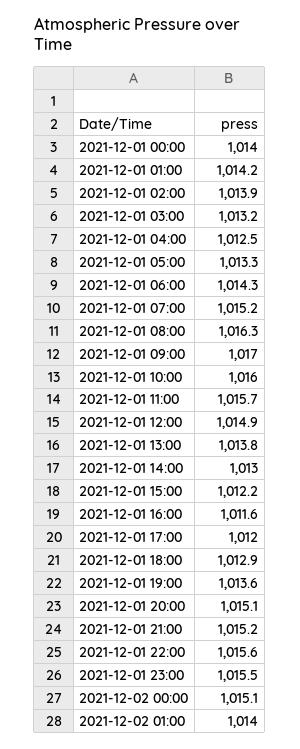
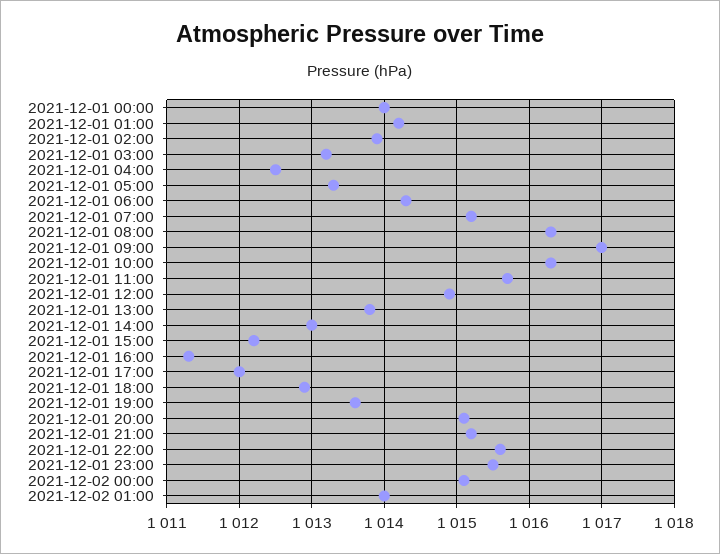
2021-12-01 10:00: 1016 -> 1016.3
2021-12-01 16:00: 1011.6 -> 1011.3

